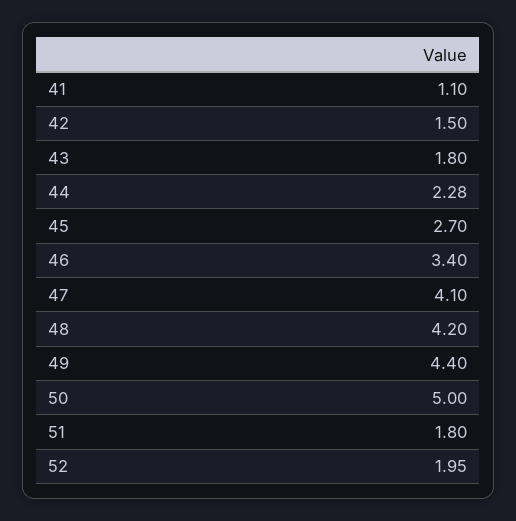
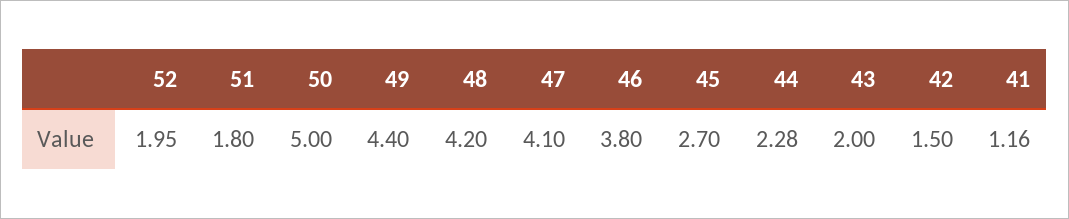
41: 1.1 -> 1.16
43: 1.8 -> 2
46: 3.4 -> 3.8

